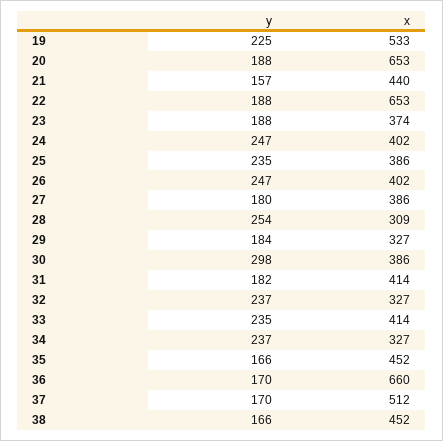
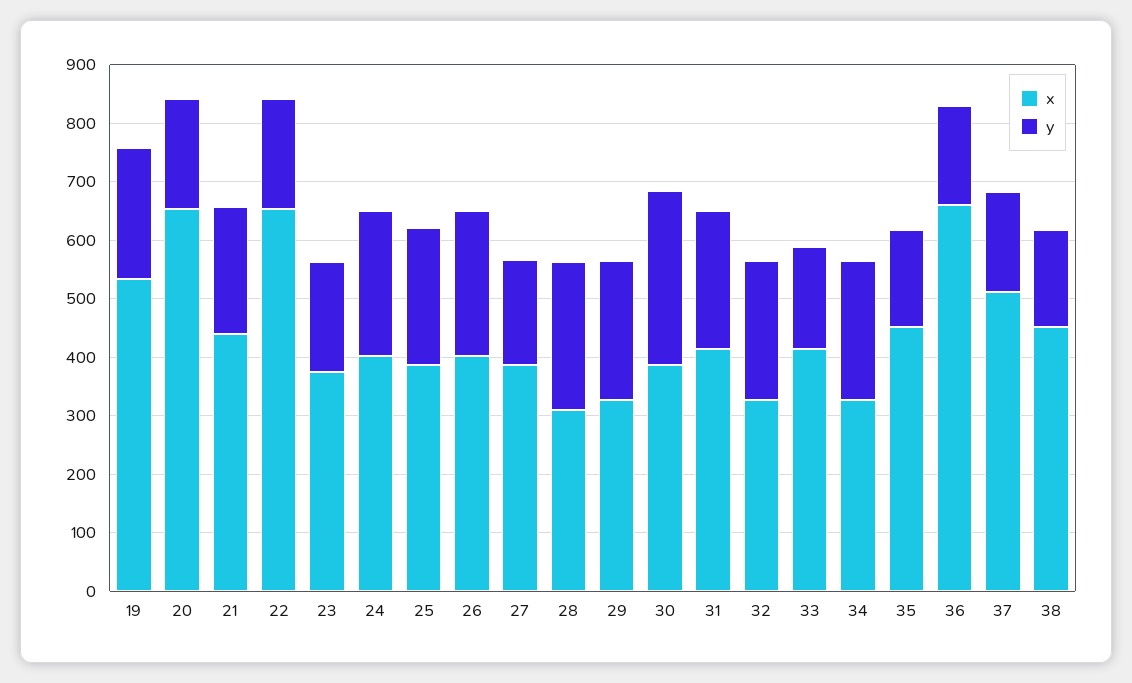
y, 21: 157 -> 220
y, 29: 184 -> 240
y, 31: 182 -> 240
y, 33: 235 -> 180

